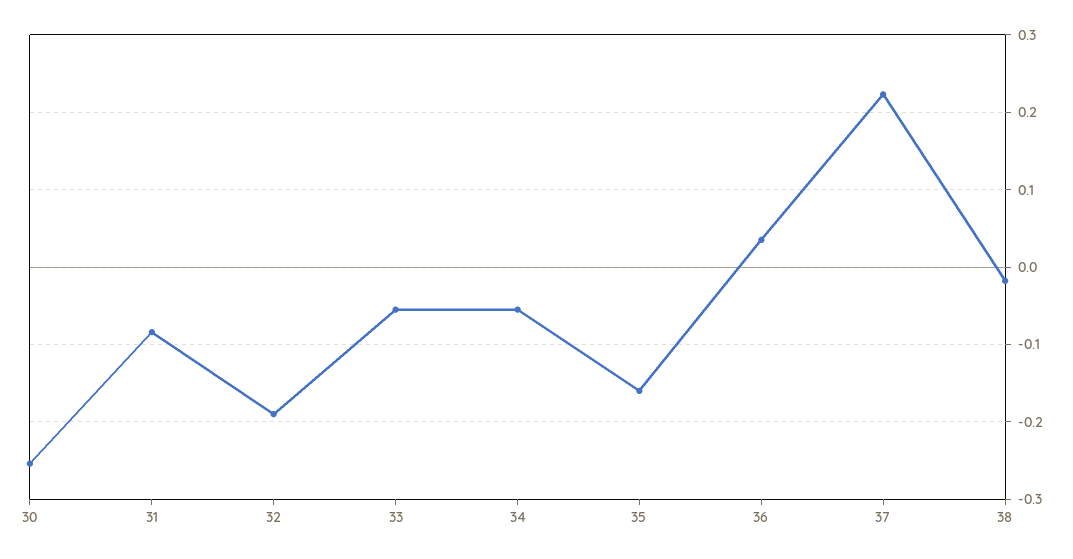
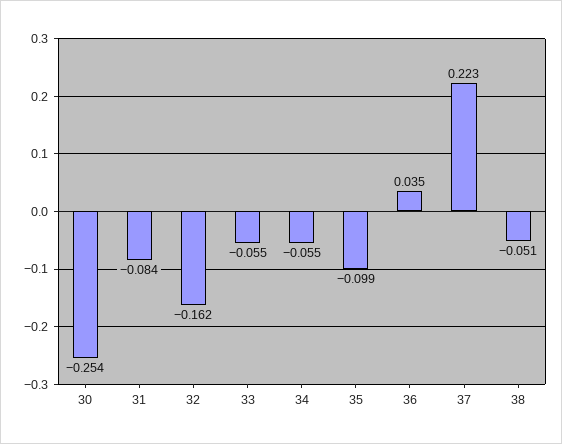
32: -0.19 -> -0.162
35: -0.16 -> -0.099
38: -0.02 -> -0.051

